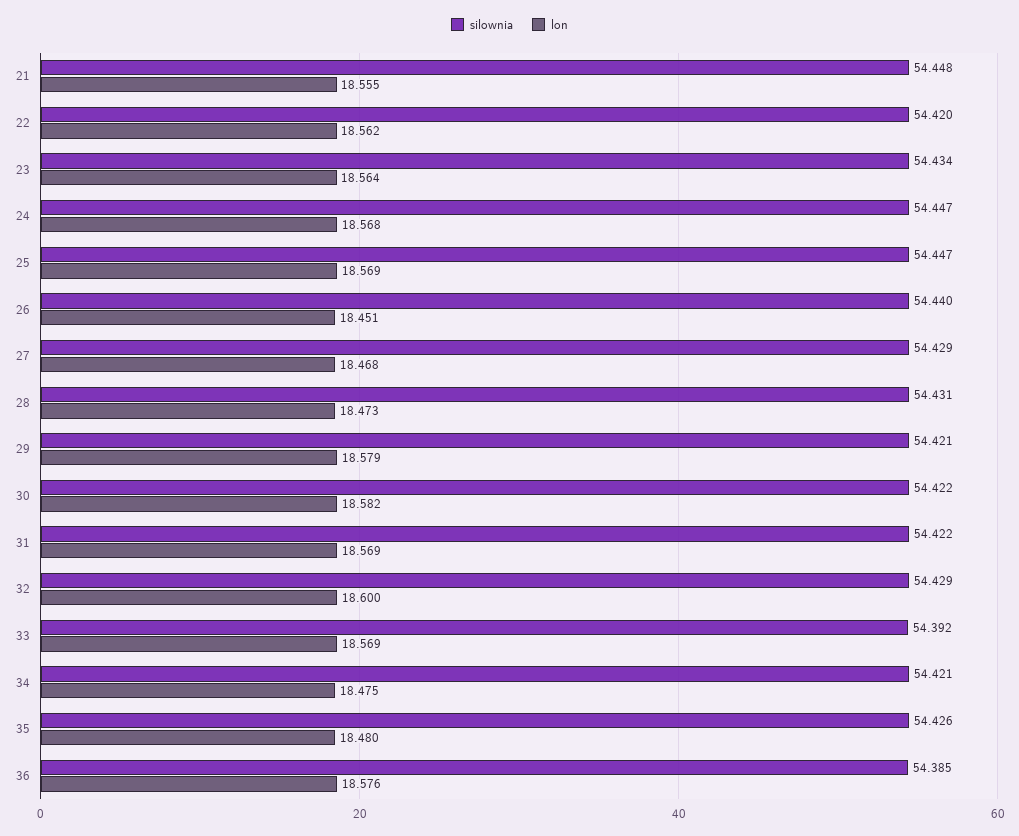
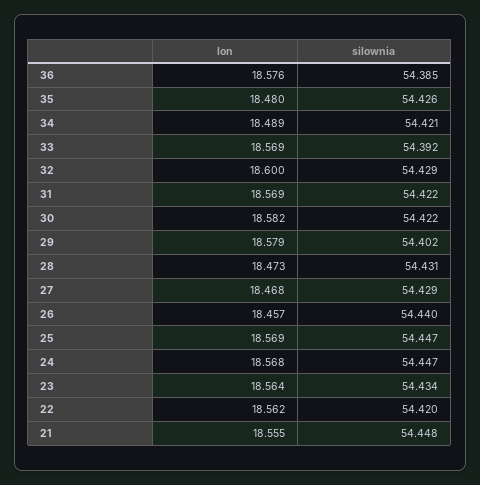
lon, 26: 18.451 -> 18.457
silownia, 29: 54.421 -> 54.402
lon, 34: 18.475 -> 18.489

